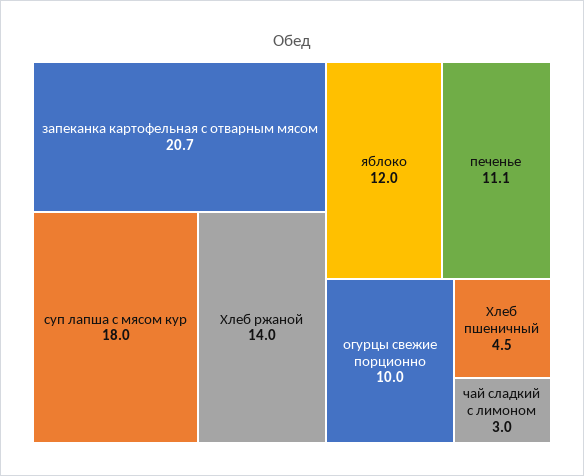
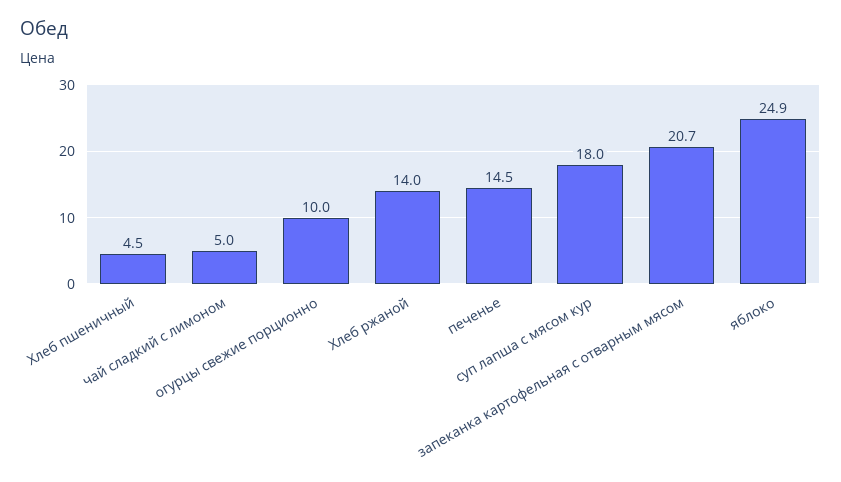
яблоко: 12 -> 24.9
печенье: 11.1 -> 14.5
чай сладкий с лимоном: 3 -> 5

